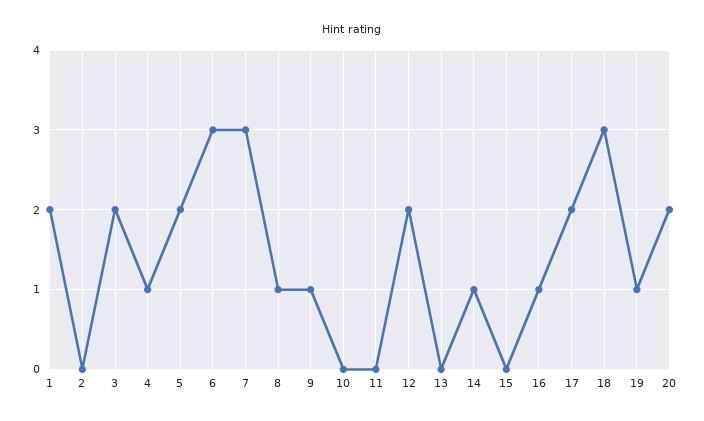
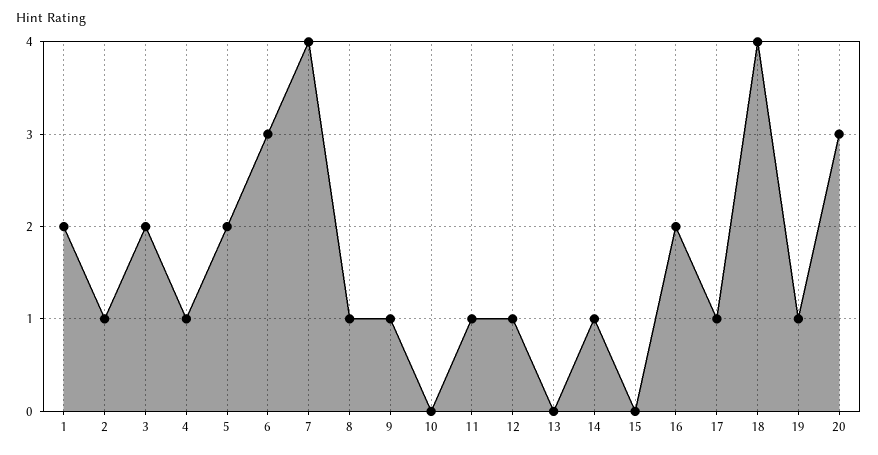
2: 0 -> 1
7: 3 -> 4
11: 0 -> 1
12: 2 -> 1
16: 1 -> 2
17: 2 -> 1
18: 3 -> 4
20: 2 -> 3

